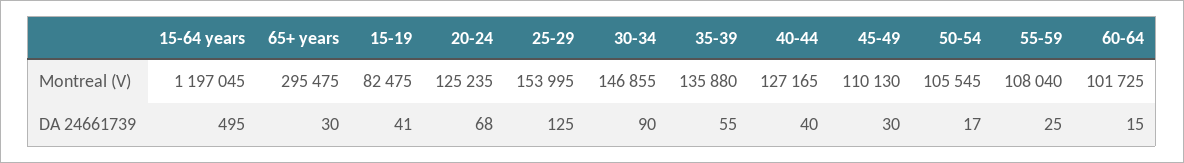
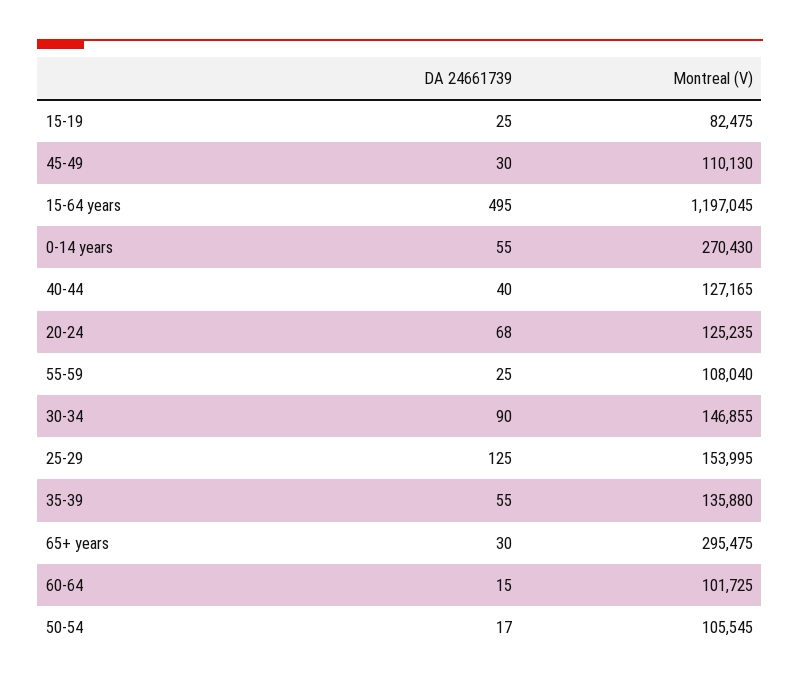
15-19, DA 24661739: 41 -> 25
0-14 years, DA 24661739: none -> 55
0-14 years, Montreal (V): none -> 270430

